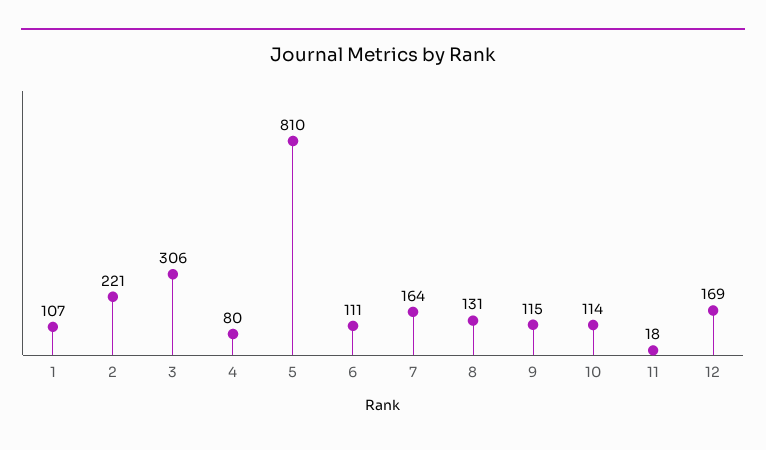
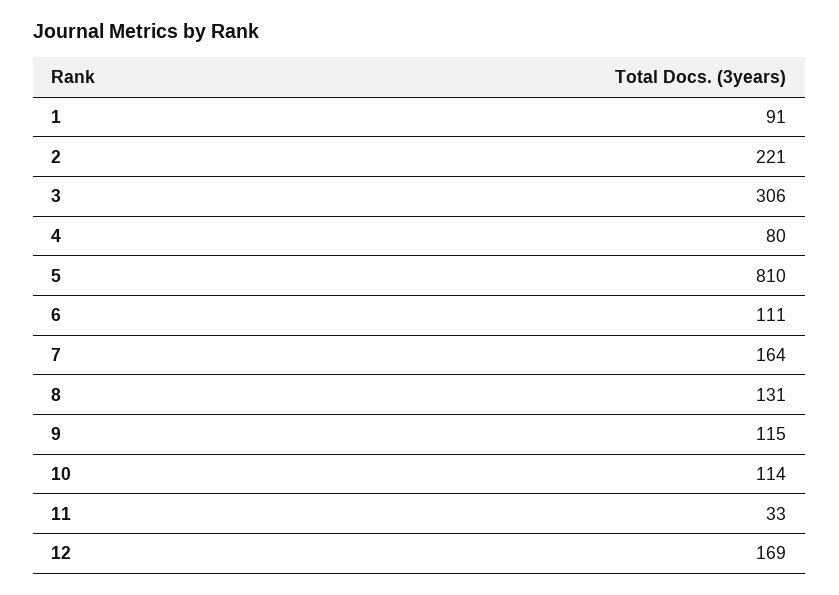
1: 107 -> 91
11: 18 -> 33

